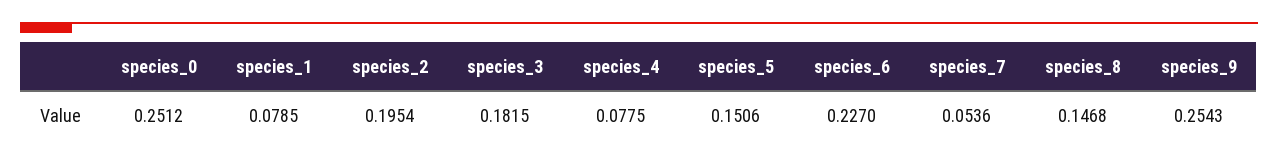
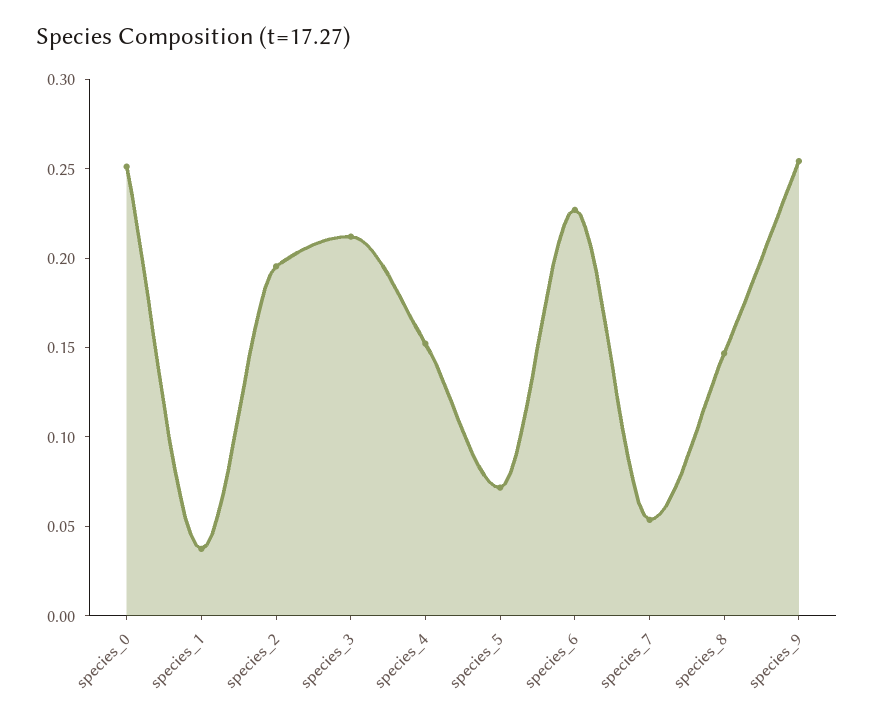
species_1: 0.0785 -> 0.04
species_3: 0.1815 -> 0.21
species_4: 0.0775 -> 0.15
species_5: 0.1506 -> 0.07

